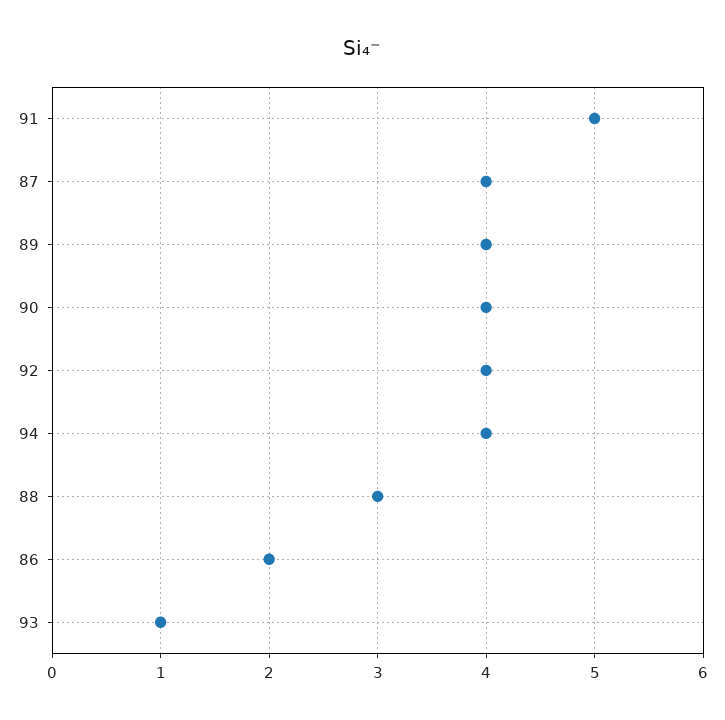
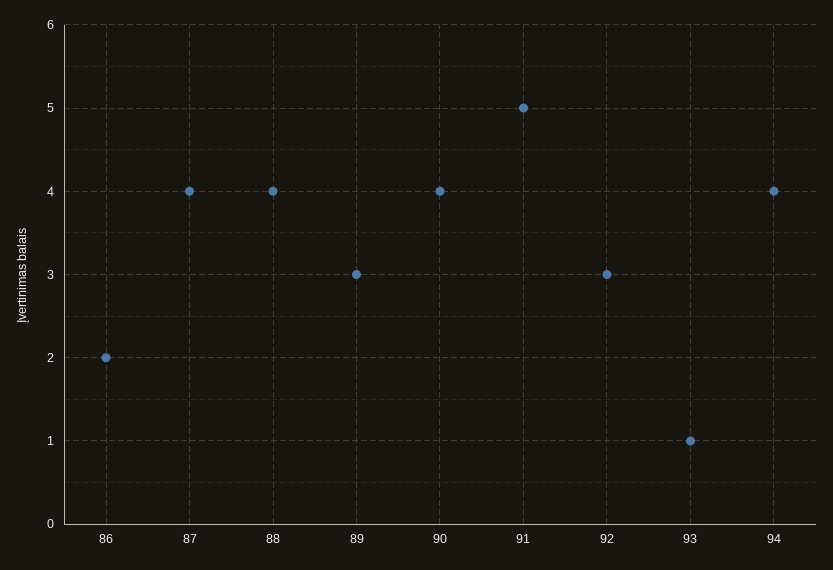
89: 4 -> 3
92: 4 -> 3
88: 3 -> 4

